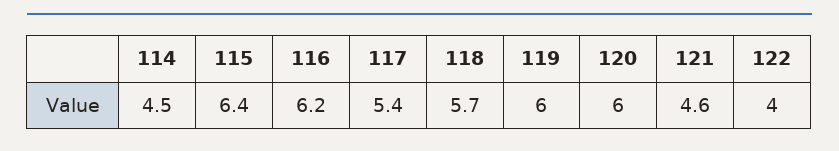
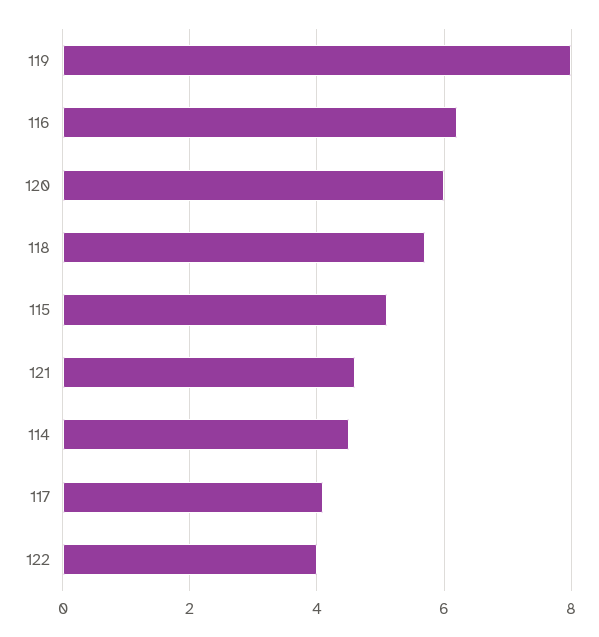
115: 6.4 -> 5
117: 5.4 -> 4
119: 6 -> 8

